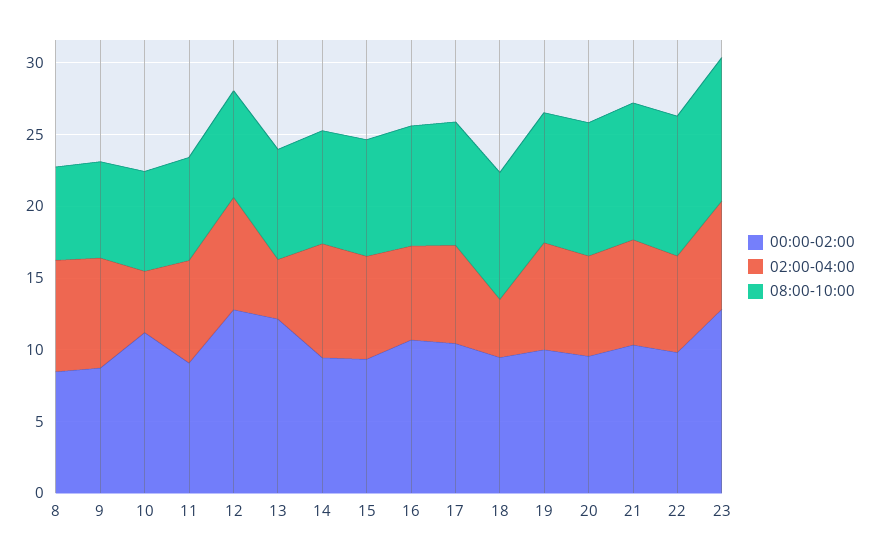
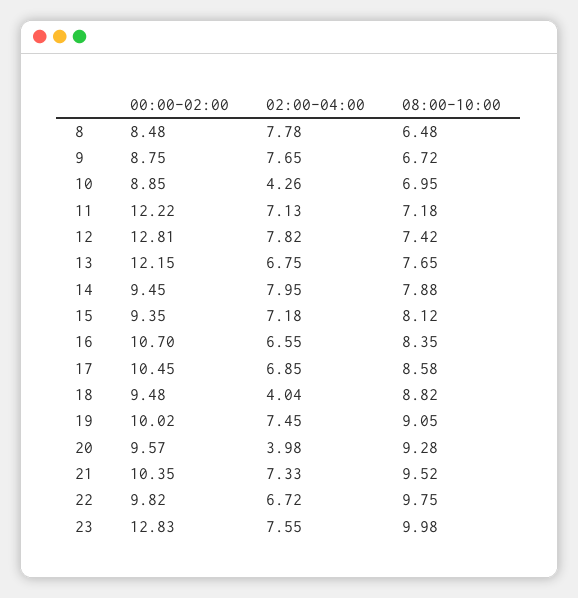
00:00-02:00, 10: 11 -> 8.85
00:00-02:00, 11: 9 -> 12.22
02:00-04:00, 13: 4 -> 6.75
02:00-04:00, 20: 7 -> 3.98

